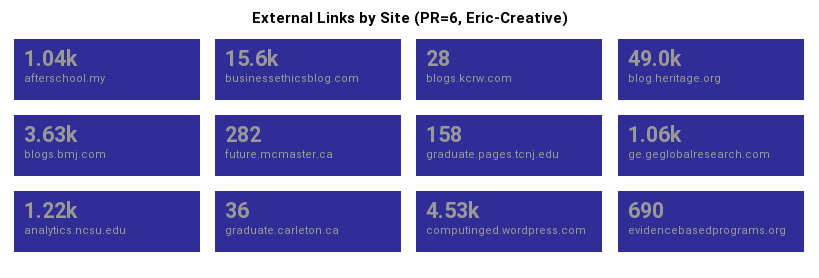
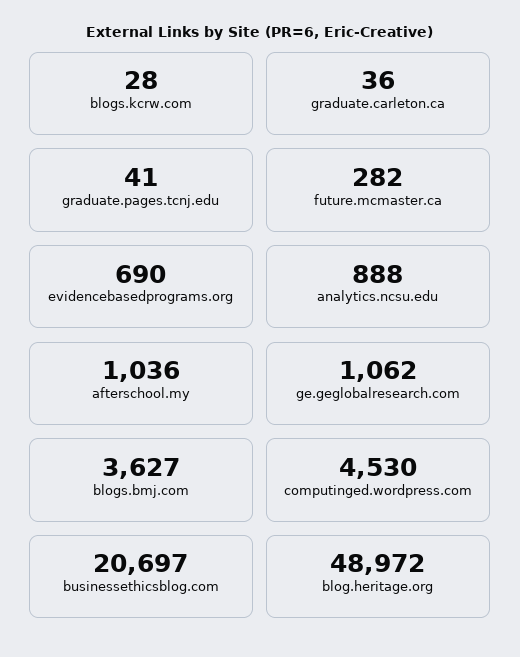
businessethicsblog.com: 15600 -> 20697
graduate.pages.tcnj.edu: 158 -> 41
analytics.ncsu.edu: 1220 -> 888

